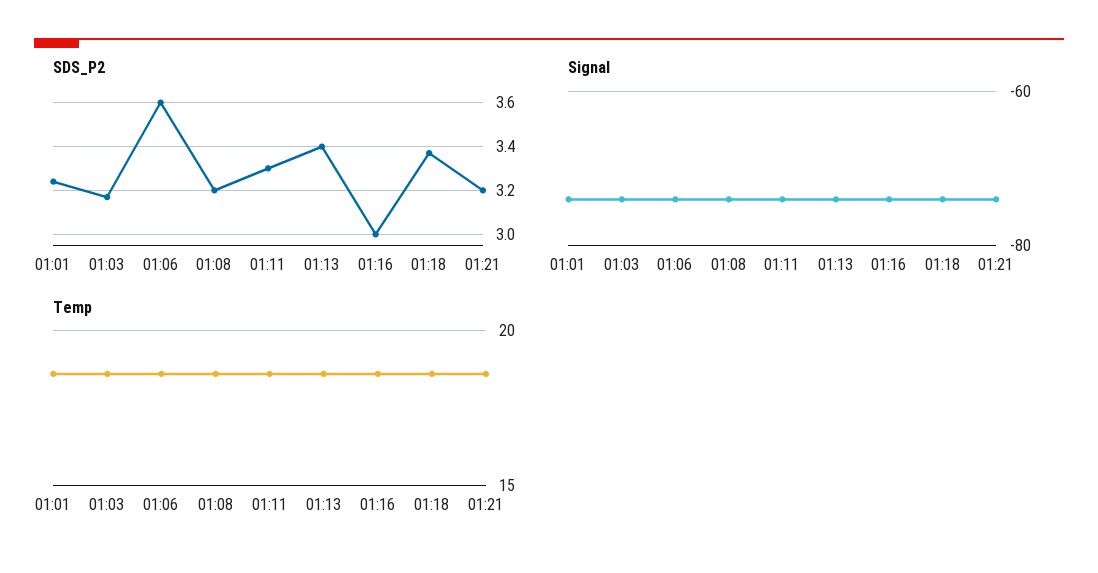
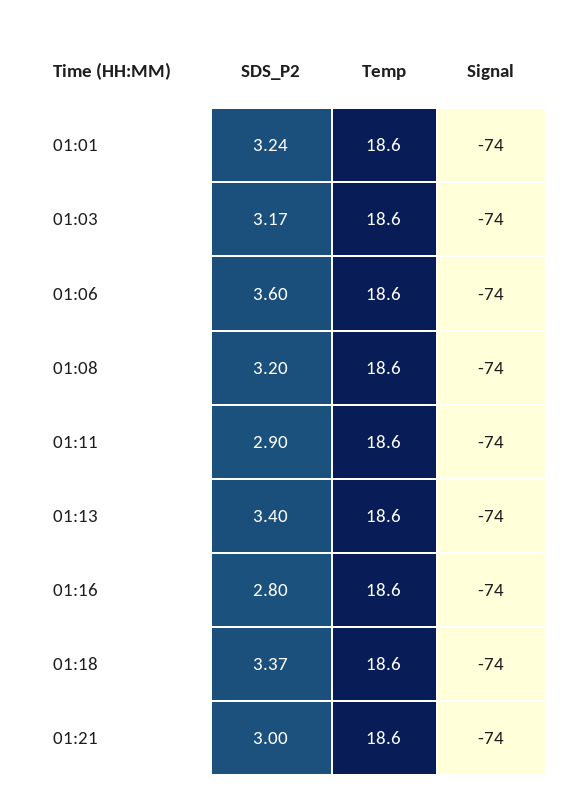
SDS_P2, 01:11: 3.3 -> 2.9
SDS_P2, 01:16: 3 -> 2.8
SDS_P2, 01:21: 3.2 -> 3

